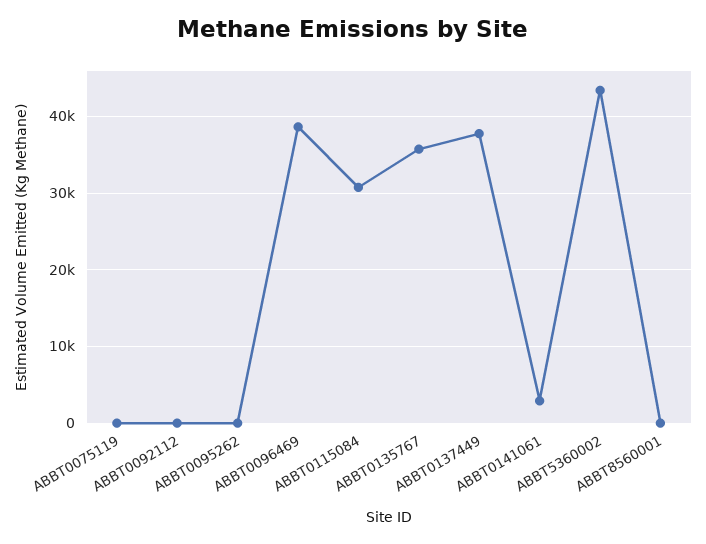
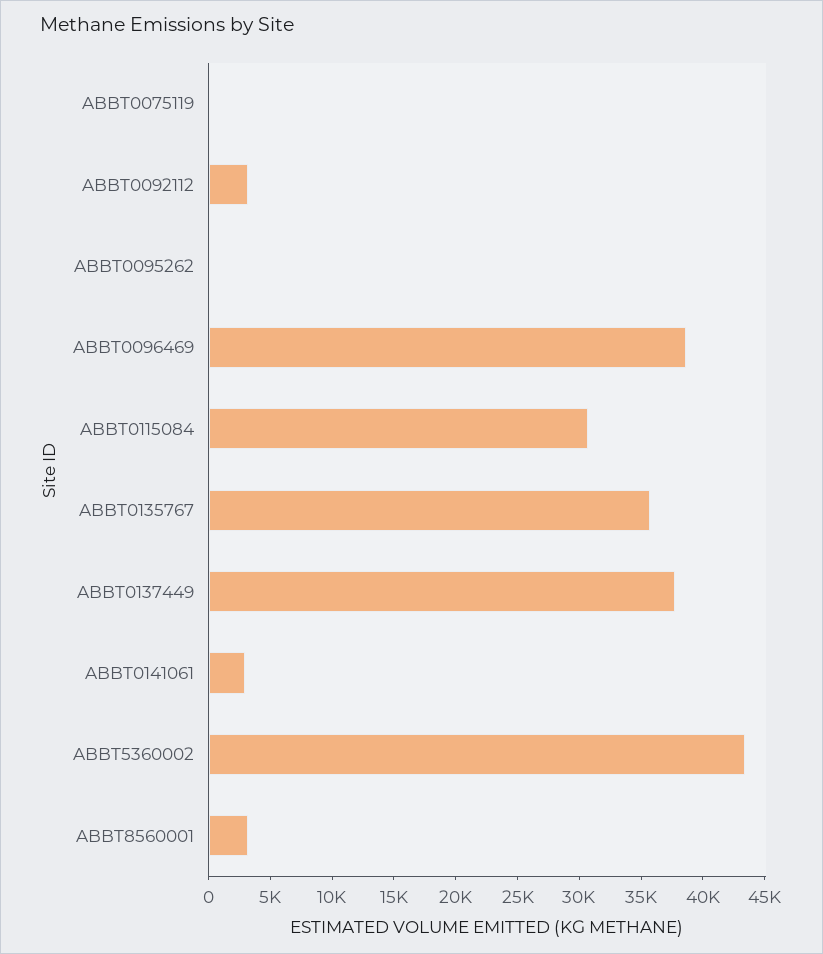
ABBT0092112: 0 -> 3000
ABBT8560001: 0 -> 3000

